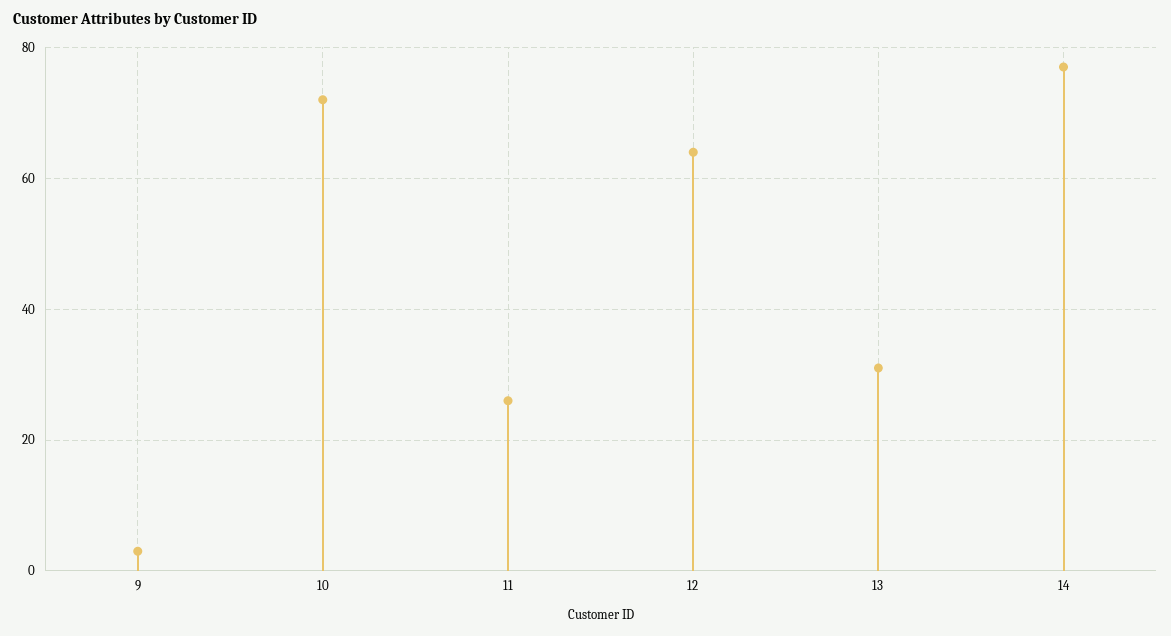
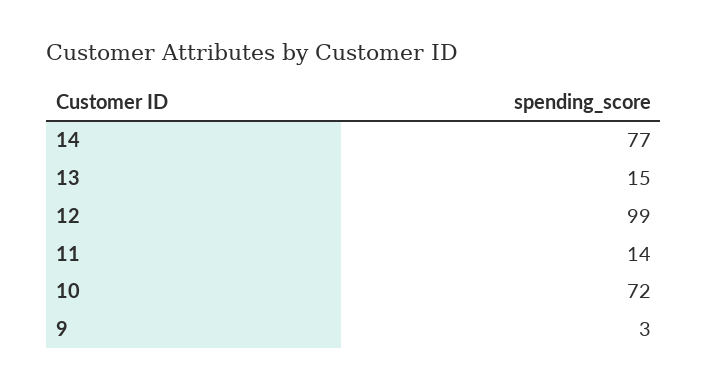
11: 25 -> 14
12: 65 -> 99
13: 30 -> 15

